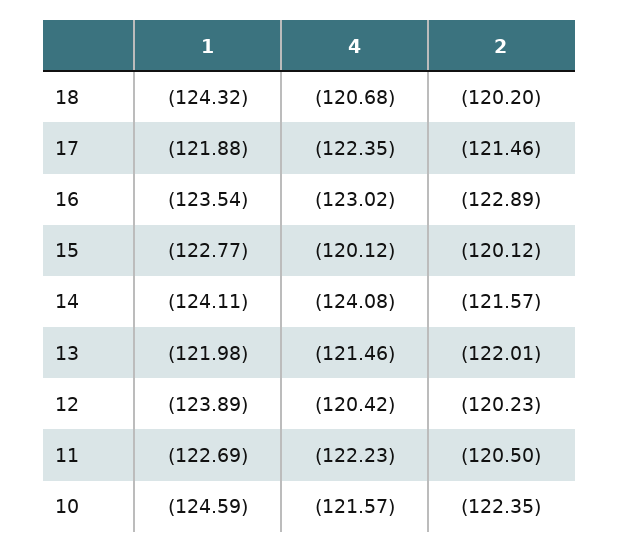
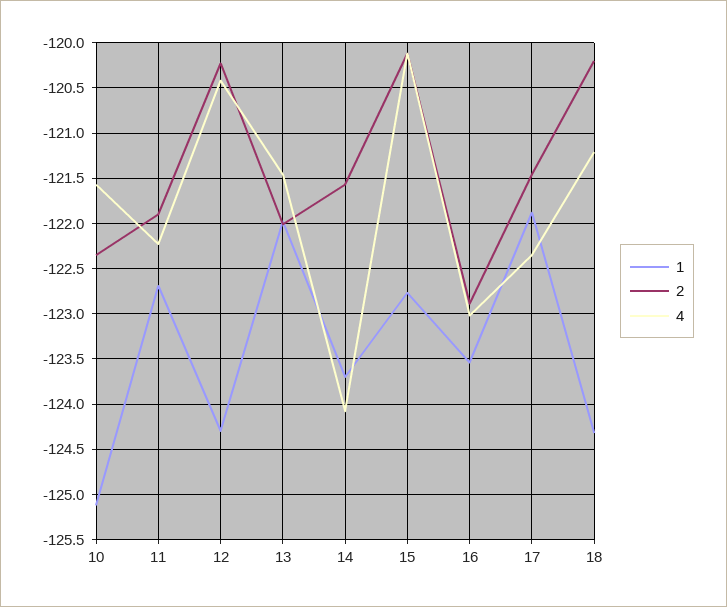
4, 18: -120.68 -> -121.2
1, 14: -124.11 -> -123.7
1, 12: -123.89 -> -124.3
2, 11: -120.5 -> -121.9
1, 10: -124.59 -> -125.1

